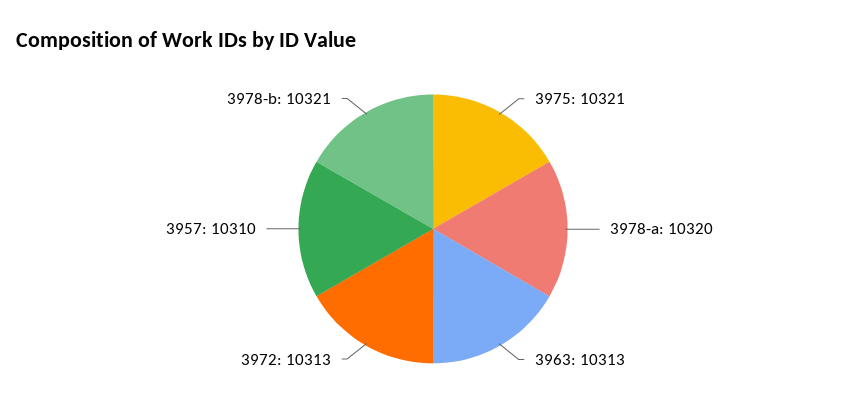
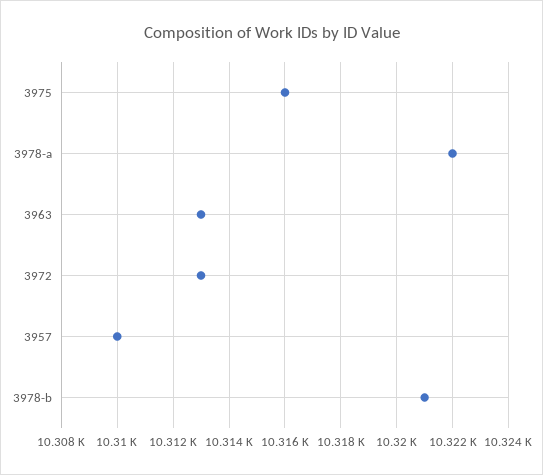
3975: 10321 -> 10316
3978-a: 10320 -> 10322

